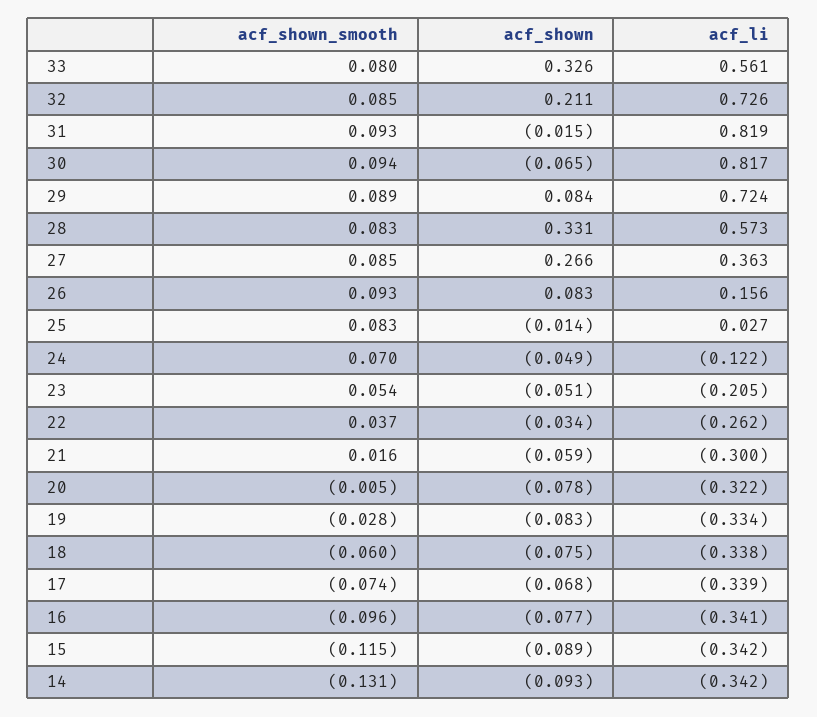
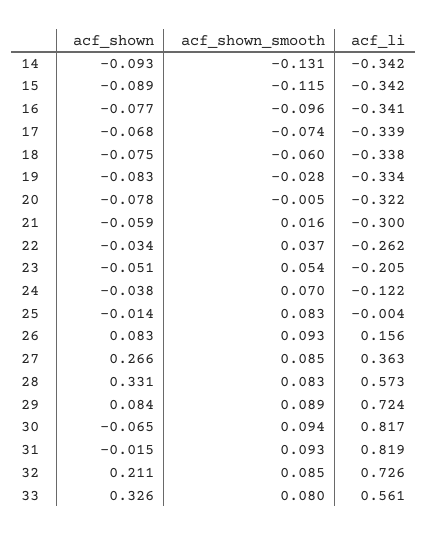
acf_li, 25: 0.027 -> -0.004
acf_shown, 24: -0.049 -> -0.038

